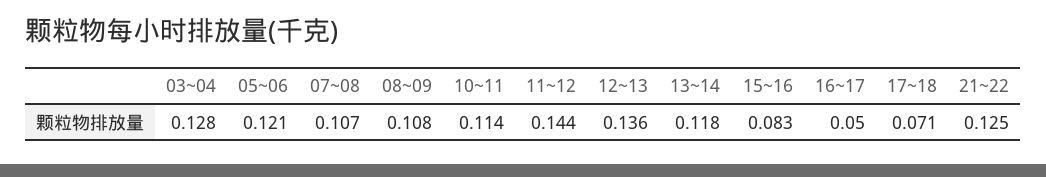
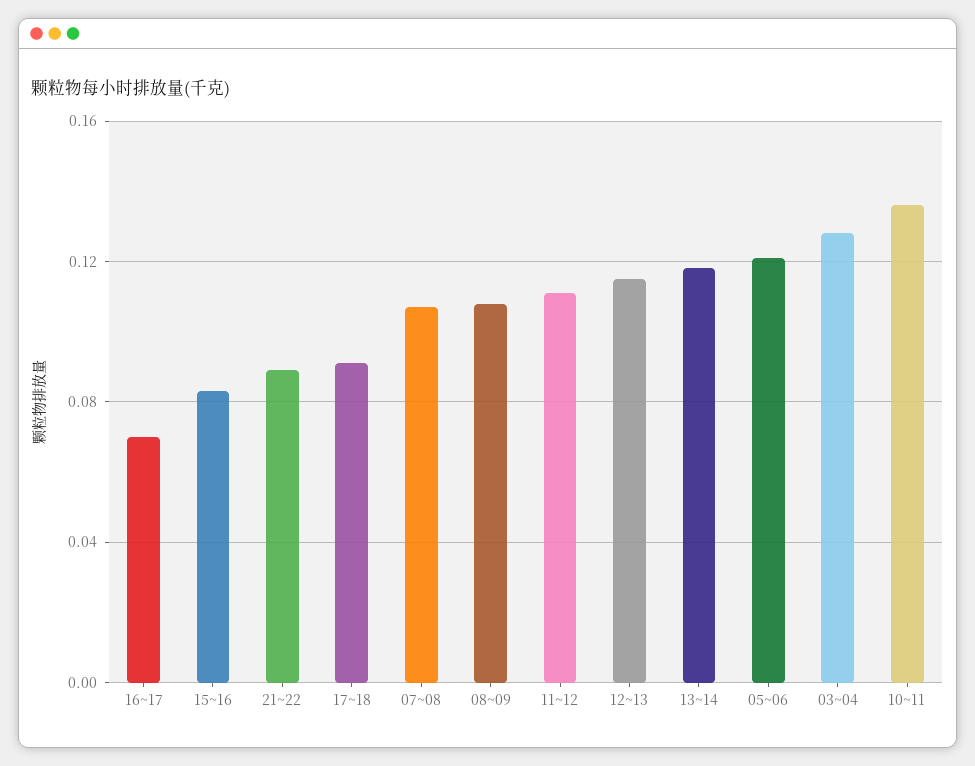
10~11: 0.114 -> 0.135
11~12: 0.144 -> 0.11
12~13: 0.136 -> 0.115
16~17: 0.05 -> 0.07
17~18: 0.071 -> 0.09
21~22: 0.125 -> 0.09

